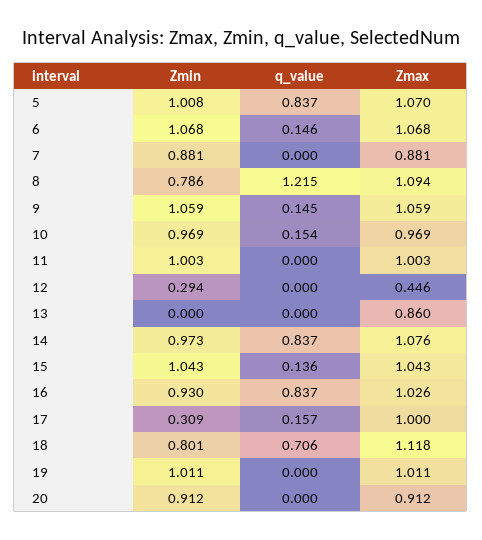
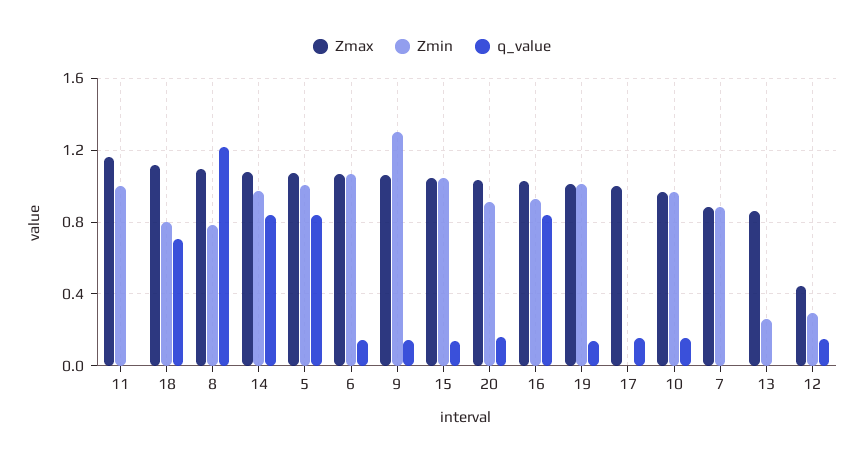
Zmin, 9: 1.059 -> 1.3
Zmax, 11: 1.003 -> 1.15
q_value, 12: 0 -> 0.15
Zmin, 13: 0 -> 0.25
Zmin, 17: 0.309 -> 0
q_value, 19: 0 -> 0.15
q_value, 20: 0 -> 0.15
Zmax, 20: 0.912 -> 1.05

